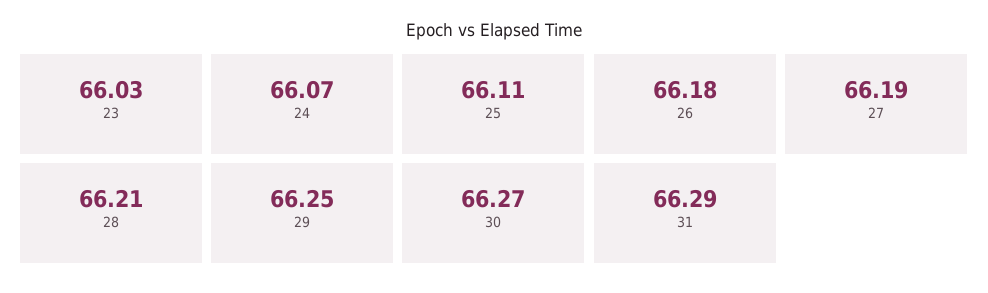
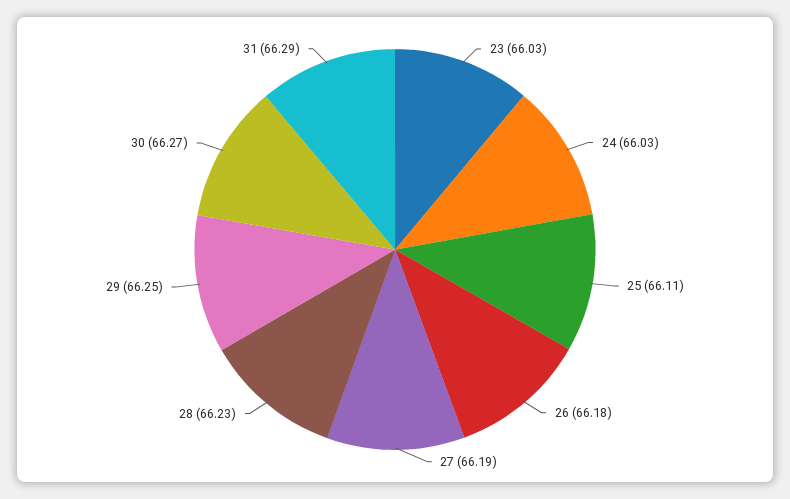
24: 66.07 -> 66.03
28: 66.21 -> 66.23

